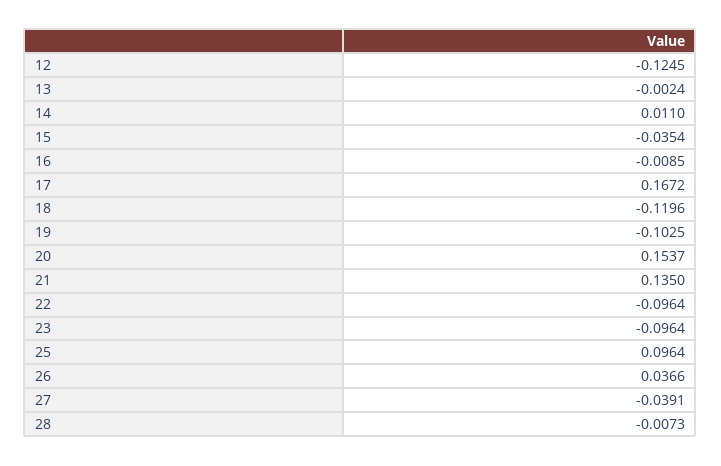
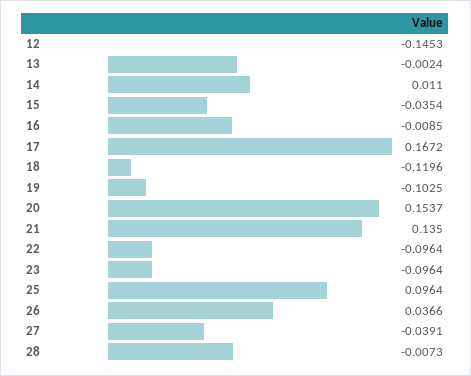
12: -0.1245 -> -0.1453

